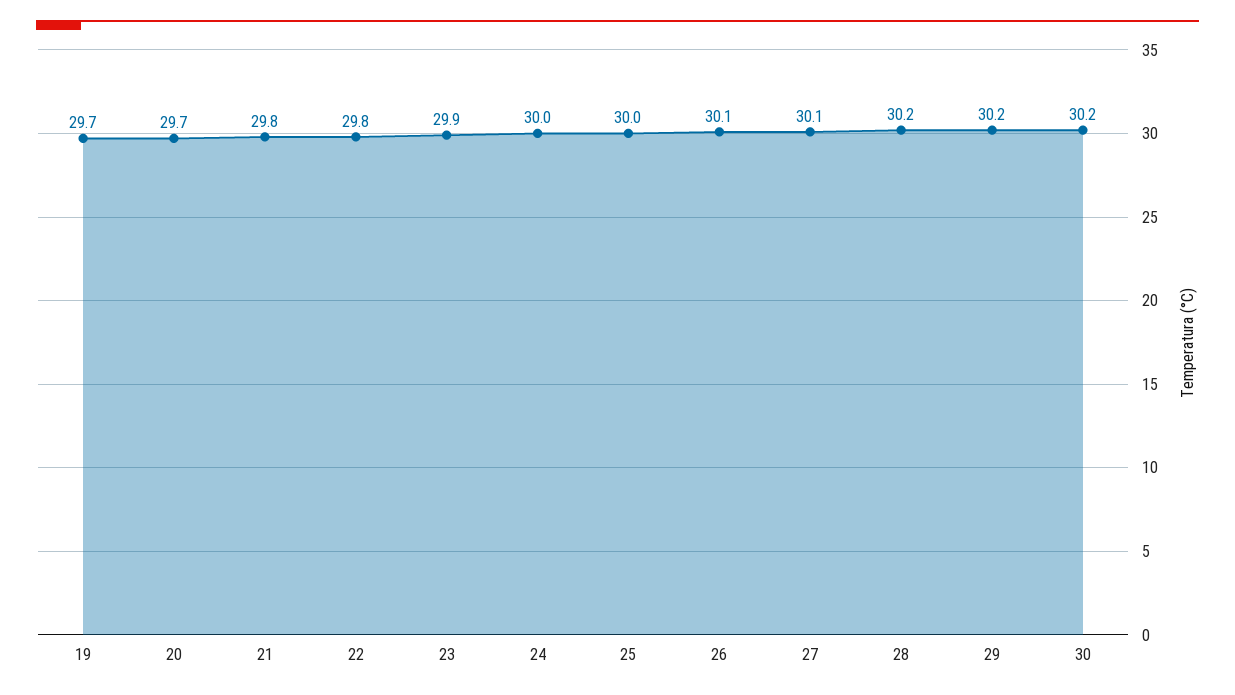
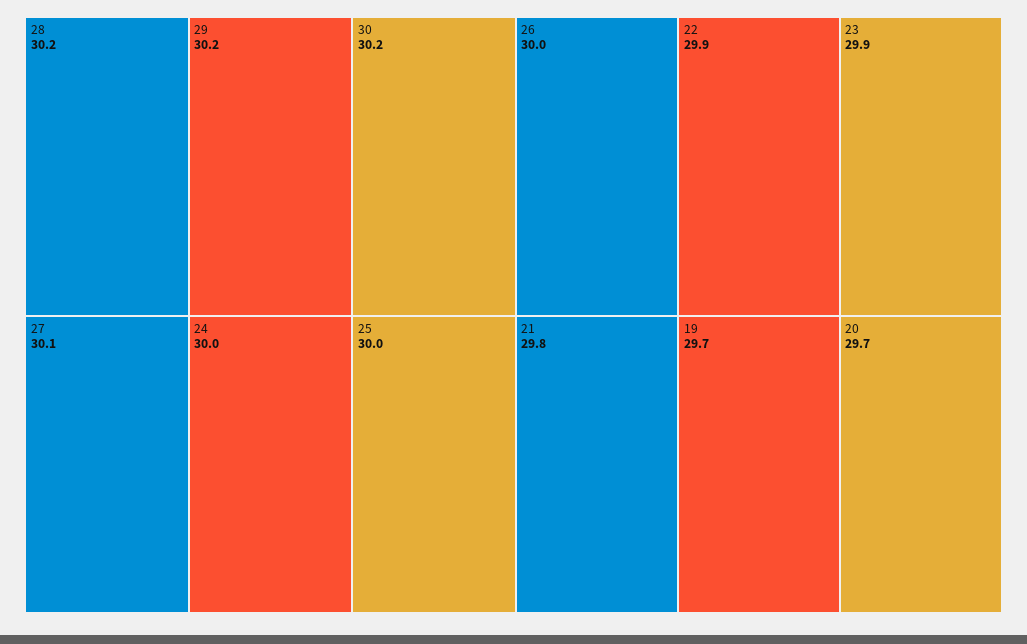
22: 29.8 -> 29.9
26: 30.1 -> 30

